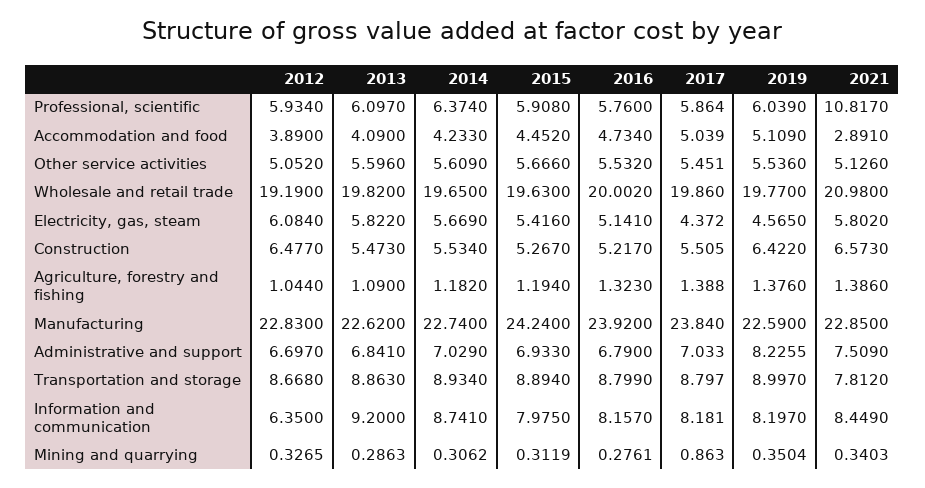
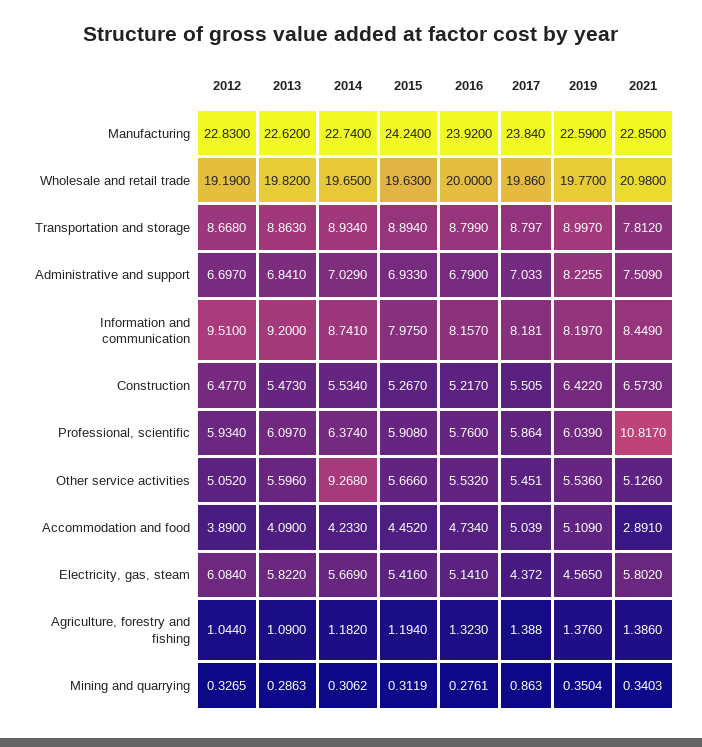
2014, Other service activities: 5.609 -> 9.268
2016, Wholesale and retail trade: 20.002 -> 20
2012, Information and communication: 6.35 -> 9.51

